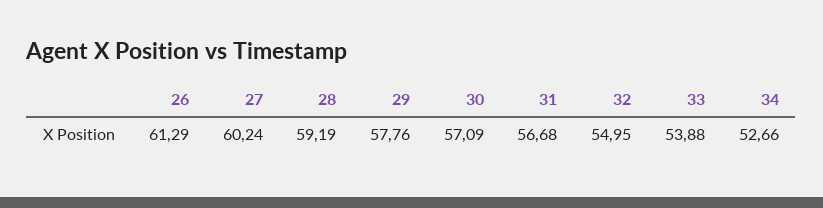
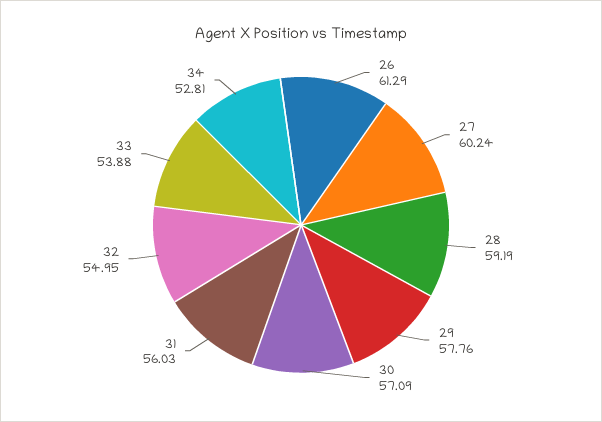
31: 56.68 -> 56.03
34: 52.66 -> 52.81

